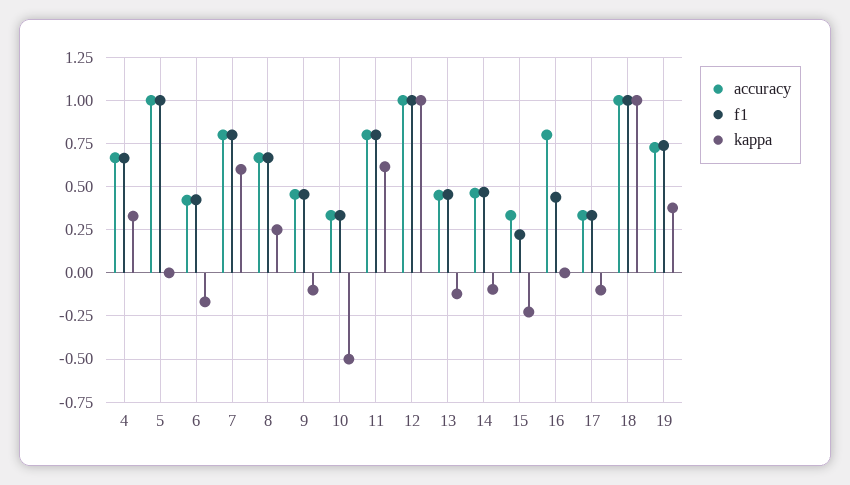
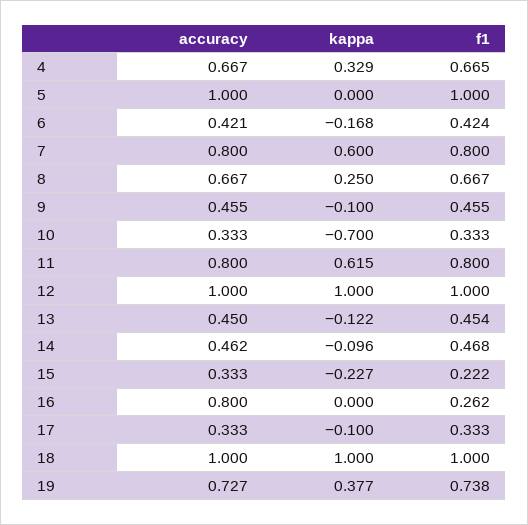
kappa, 10: -0.5 -> -0.7
f1, 16: 0.45 -> 0.262

